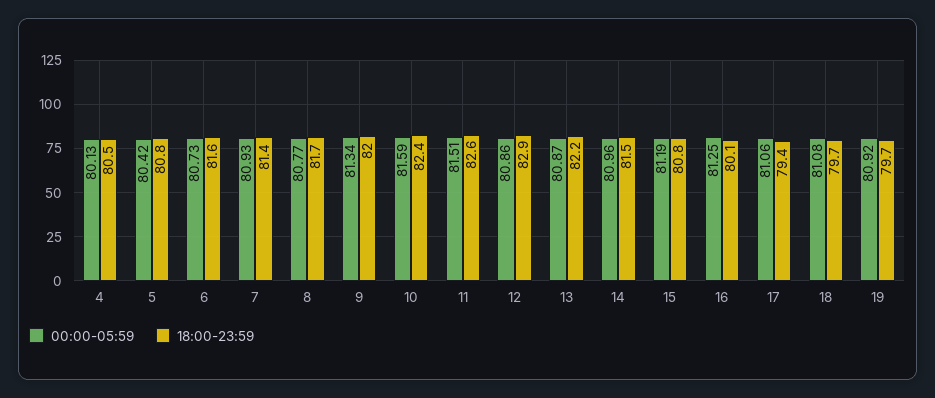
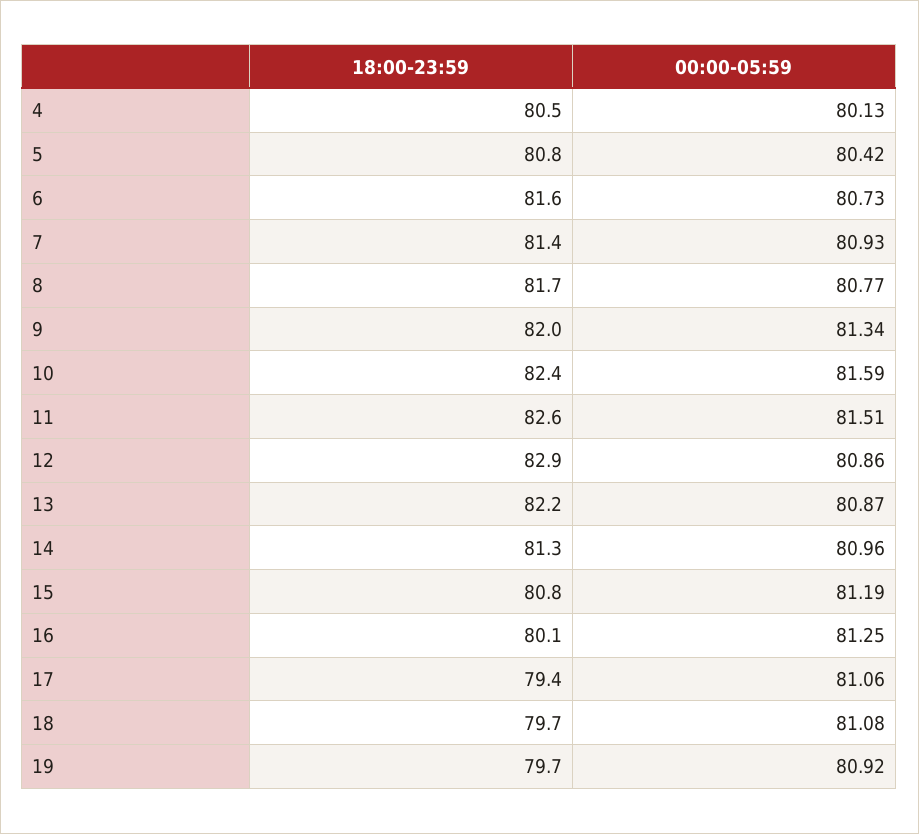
18:00-23:59, 14: 81.5 -> 81.3

